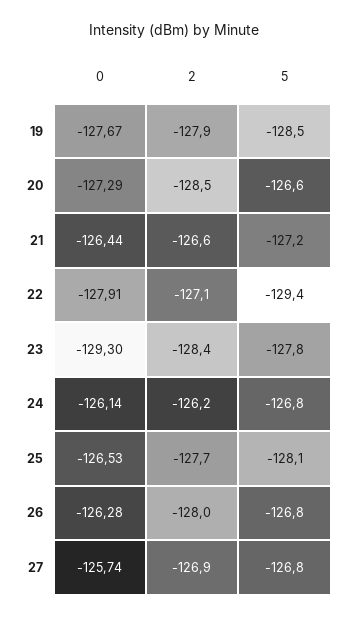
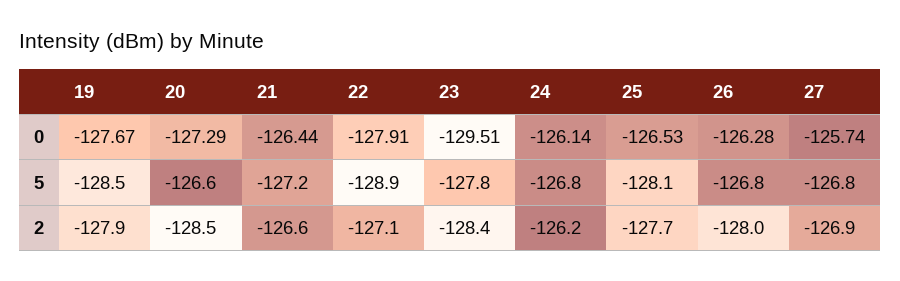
5, 22: -129.4 -> -128.9
0, 23: -129.3 -> -129.51

